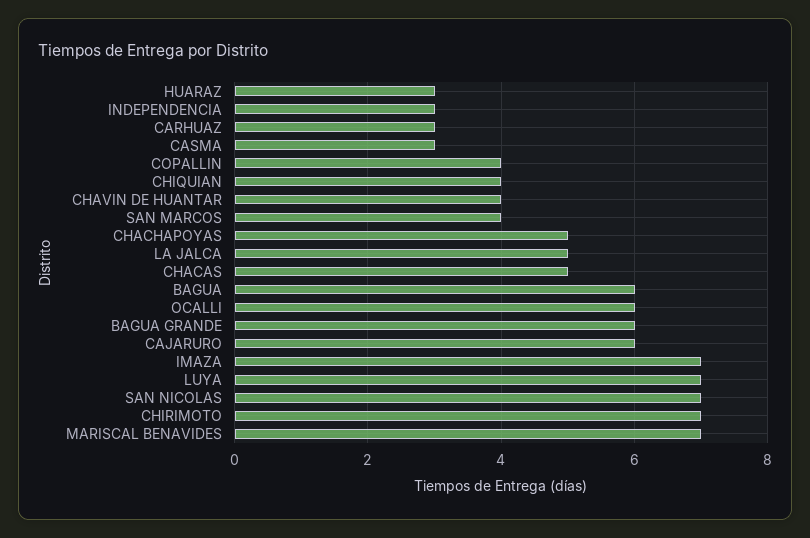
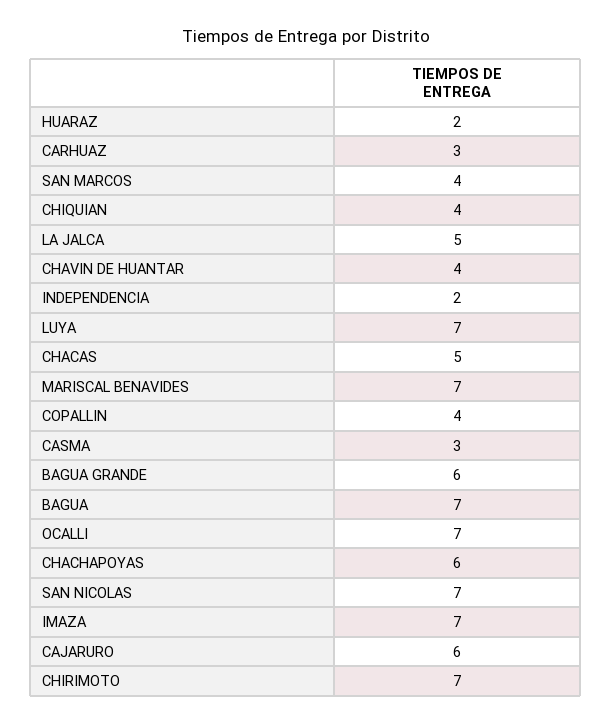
HUARAZ: 3 -> 2
INDEPENDENCIA: 3 -> 2
CHACHAPOYAS: 5 -> 6
BAGUA: 6 -> 7
OCALLI: 6 -> 7

